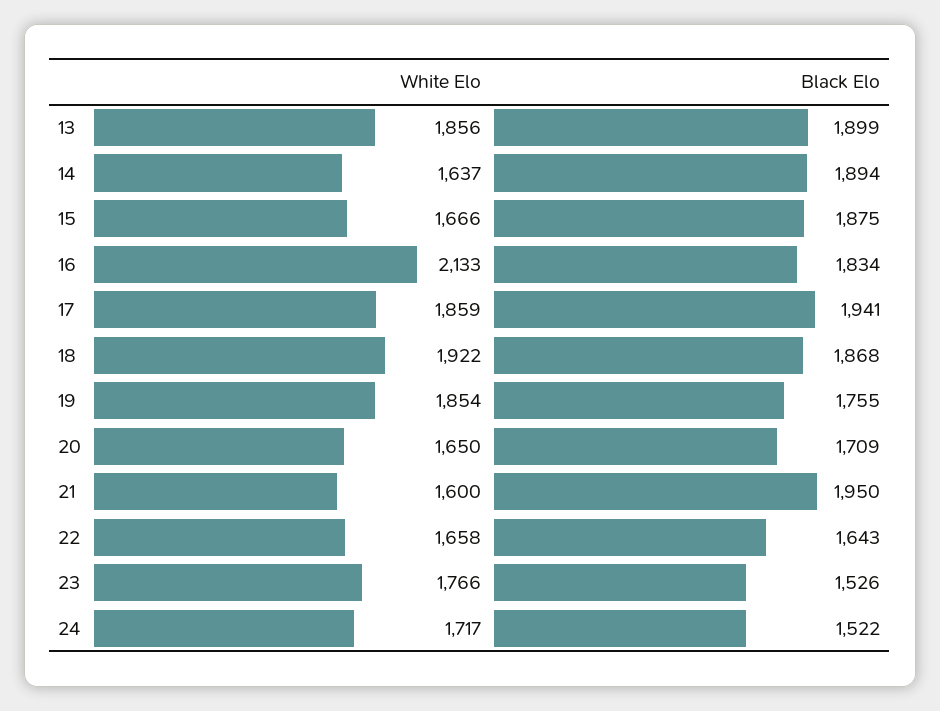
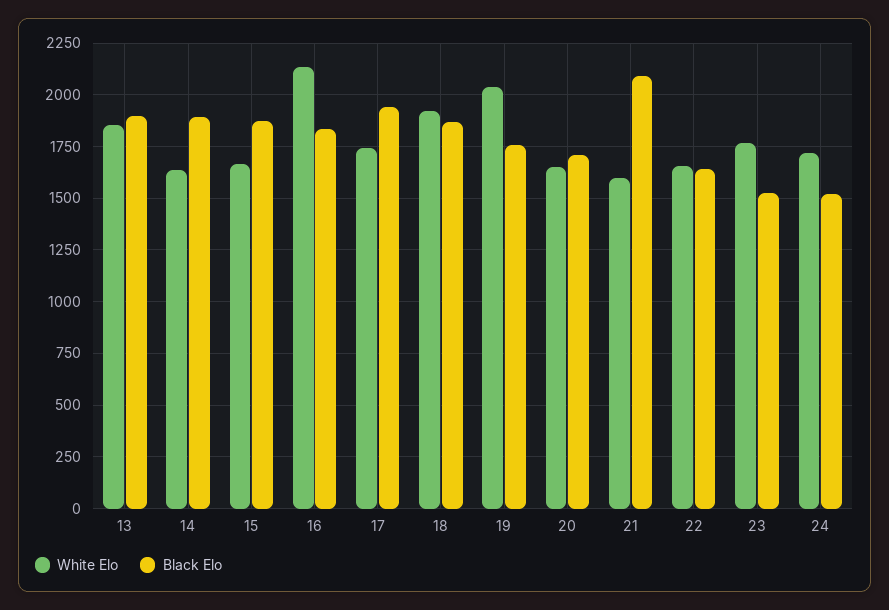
White Elo, 17: 1859 -> 1750
White Elo, 19: 1854 -> 2050
Black Elo, 21: 1950 -> 2100

